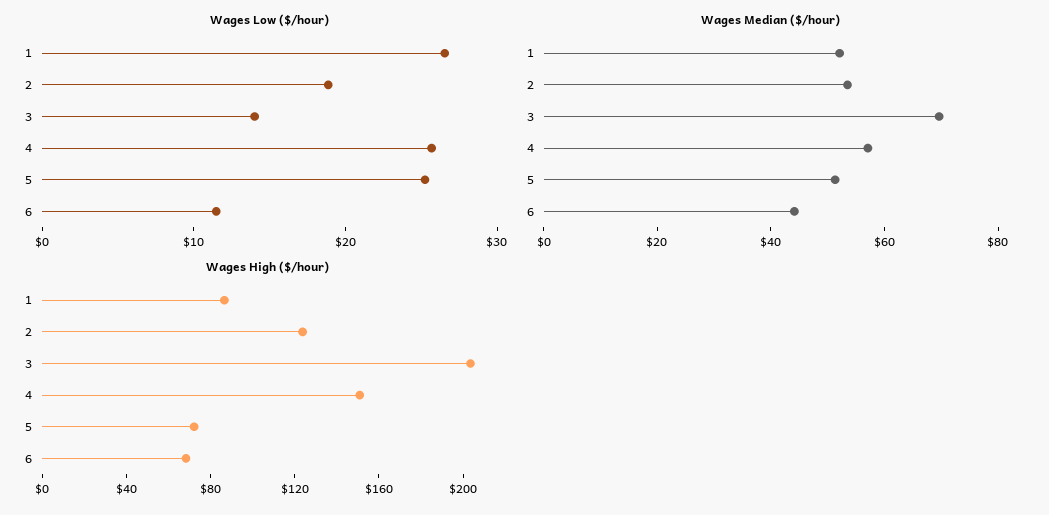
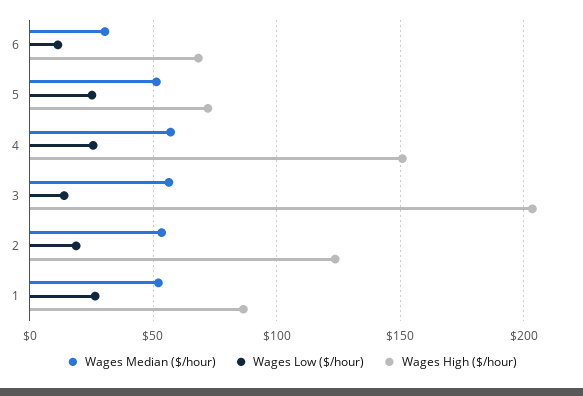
Wages Median ($/hour), 3: 70 -> 55
Wages Median ($/hour), 6: 45 -> 30

